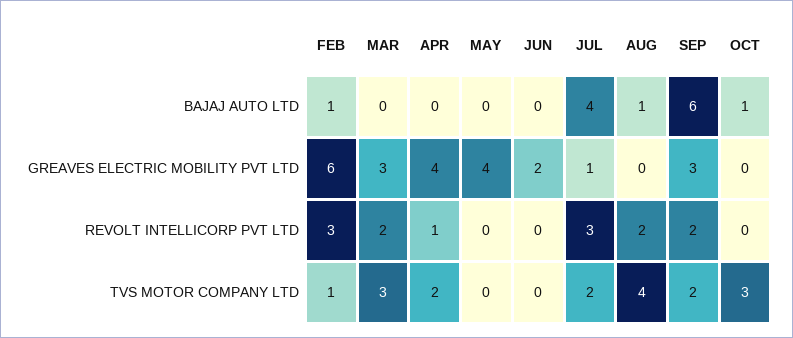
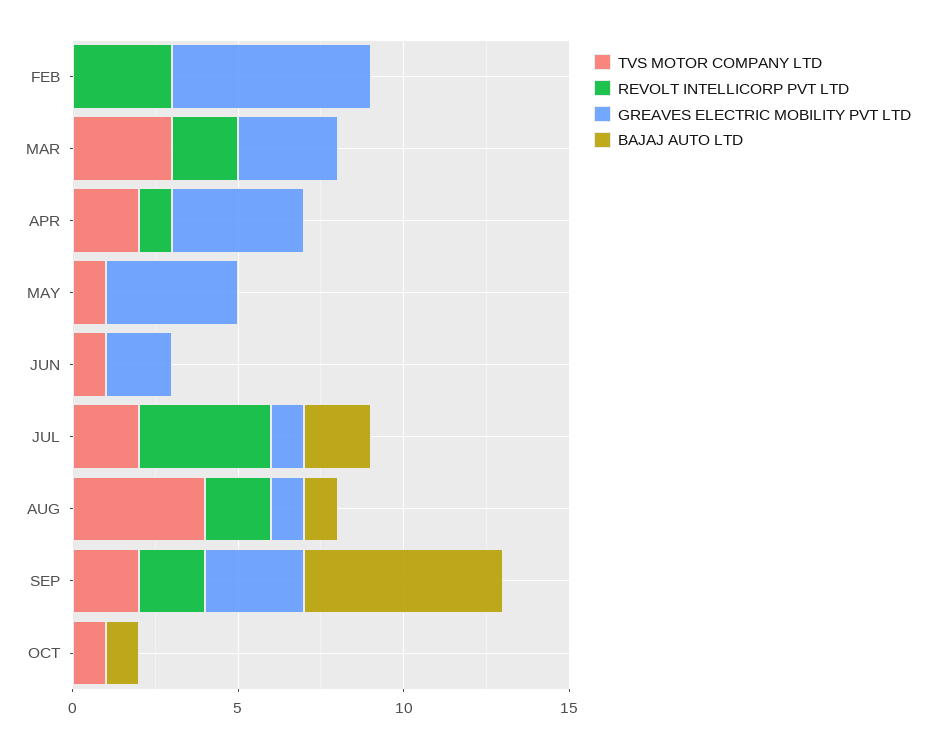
BAJAJ AUTO LTD, FEB: 1 -> 0
BAJAJ AUTO LTD, JUL: 4 -> 2
GREAVES ELECTRIC MOBILITY PVT LTD, AUG: 0 -> 1
REVOLT INTELLICORP PVT LTD, JUL: 3 -> 4
TVS MOTOR COMPANY LTD, FEB: 1 -> 0
TVS MOTOR COMPANY LTD, MAY: 0 -> 1
TVS MOTOR COMPANY LTD, JUN: 0 -> 1
TVS MOTOR COMPANY LTD, OCT: 3 -> 1

